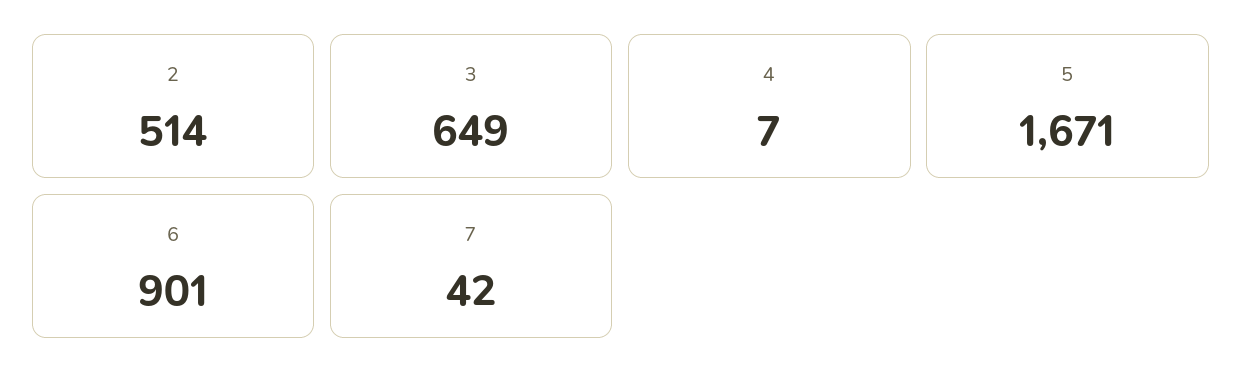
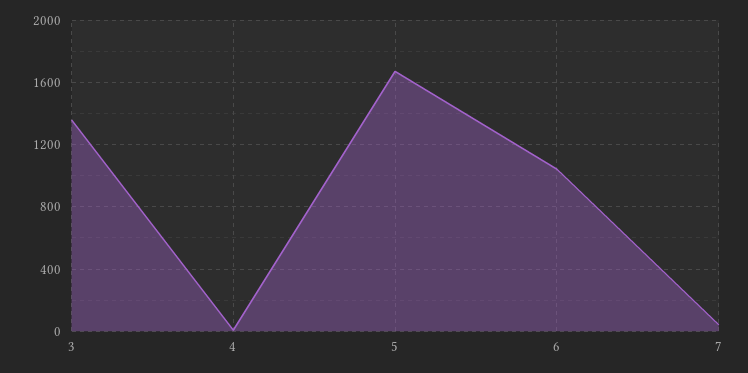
2: 514 -> none
3: 649 -> 1350
6: 901 -> 1050

